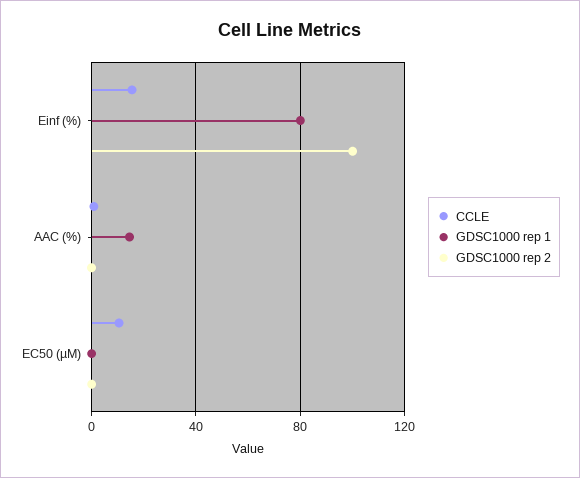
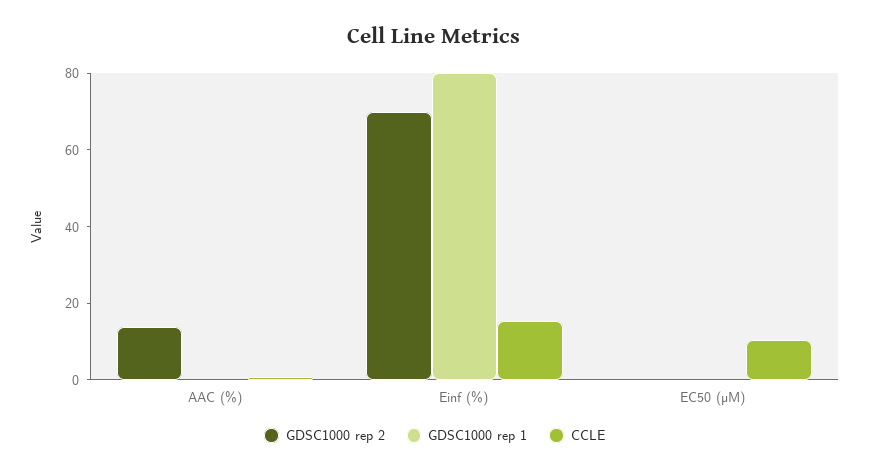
GDSC1000 rep 2, Einf (%): 100 -> 70
GDSC1000 rep 1, AAC (%): 15 -> 0
GDSC1000 rep 2, AAC (%): 0 -> 15

